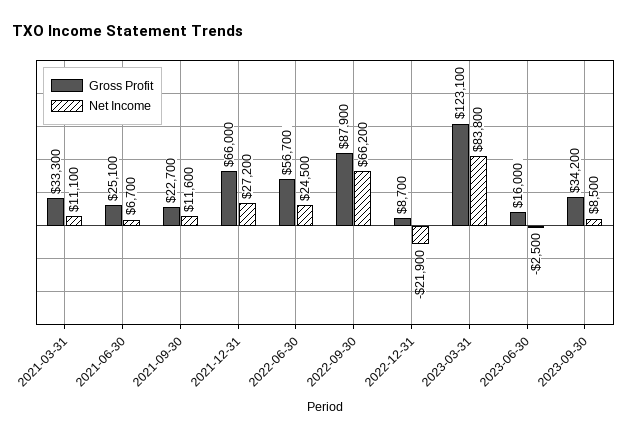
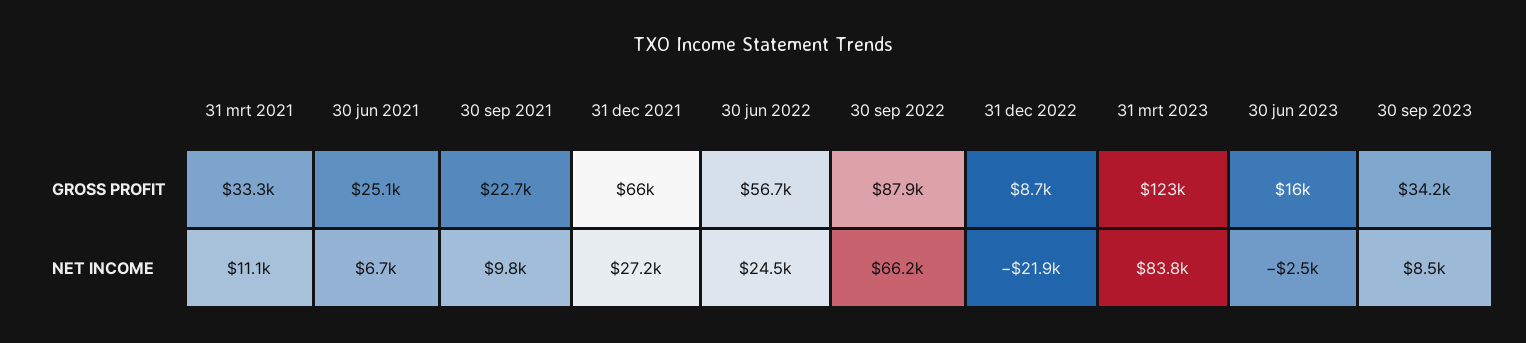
Net Income, 2021-09-30: 11600 -> 9800

